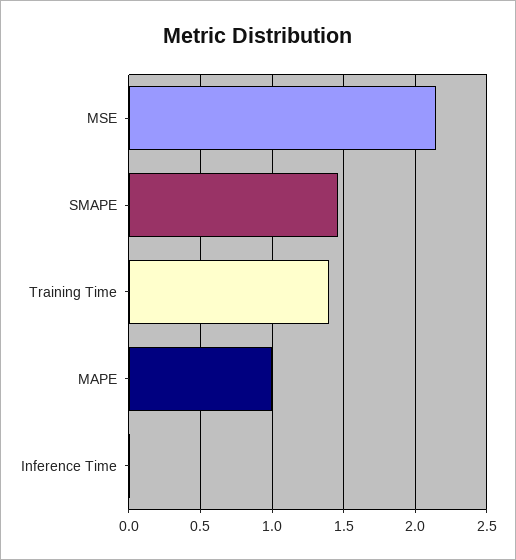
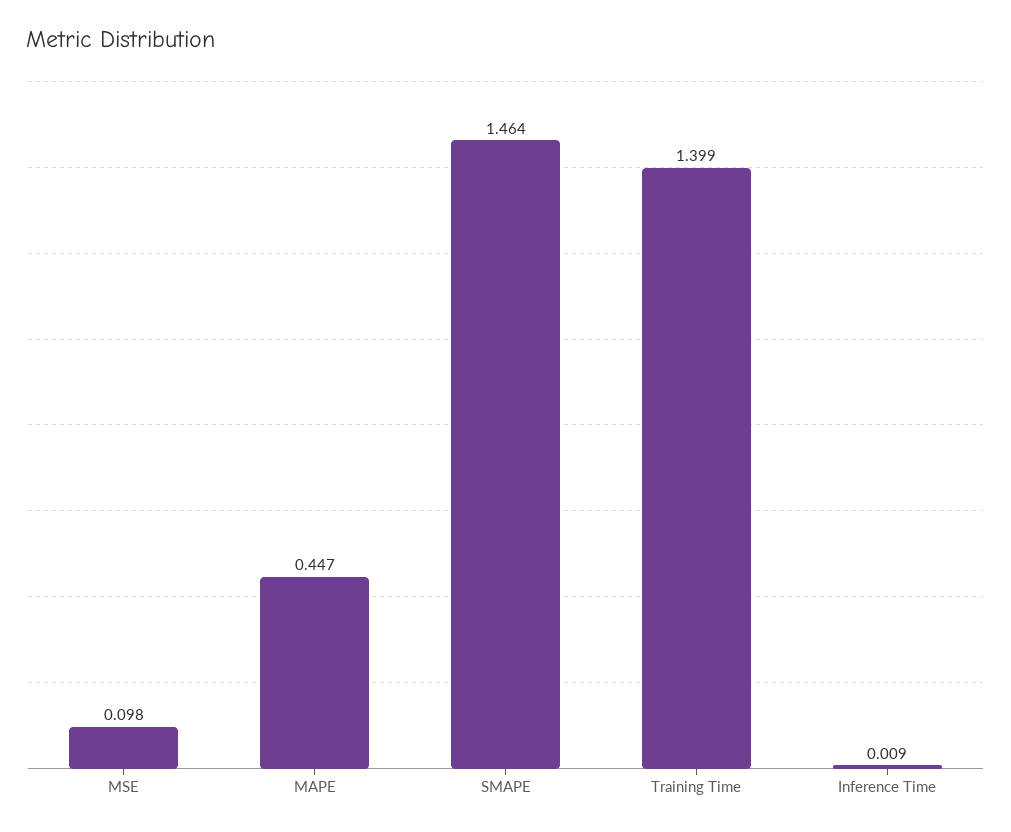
MSE: 2.15 -> 0.098
MAPE: 1 -> 0.447

